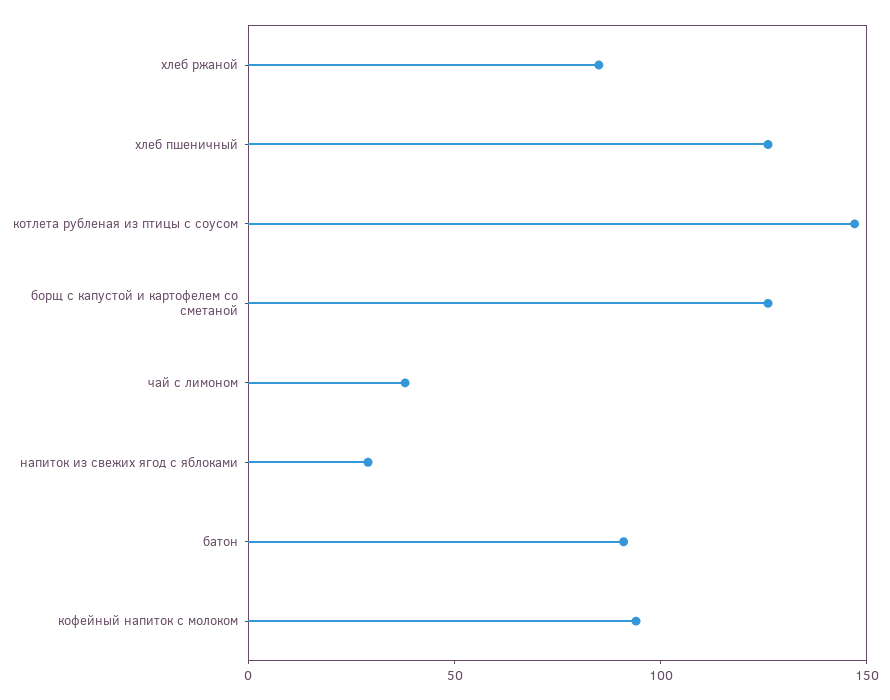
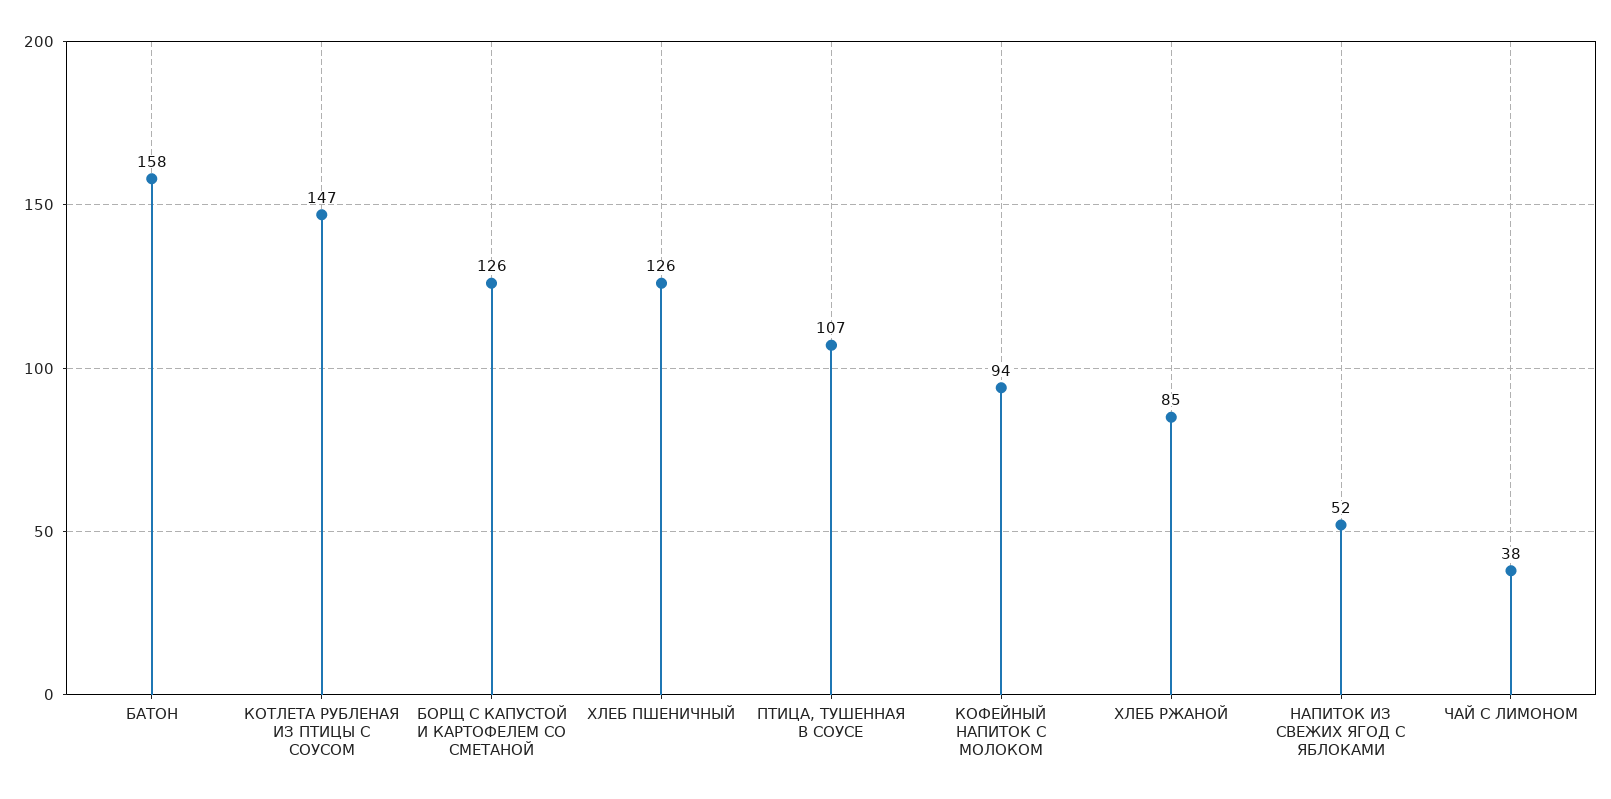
напиток из свежих ягод с яблоками: 30 -> 52
батон: 90 -> 158
ПТИЦА, ТУШЕННАЯ В СОУСЕ: none -> 107

